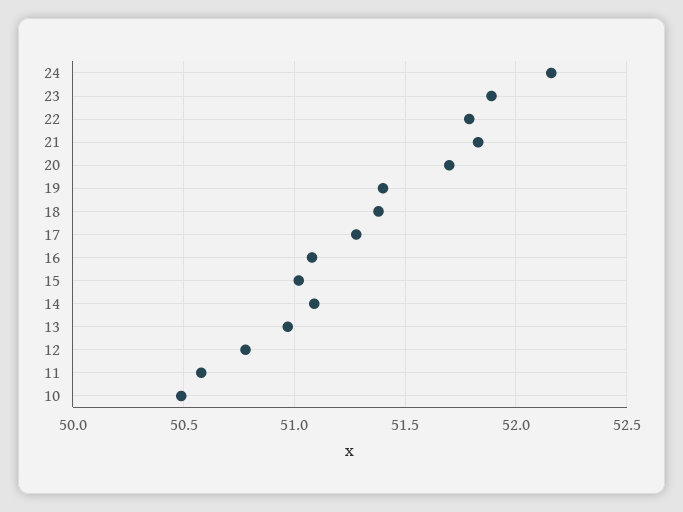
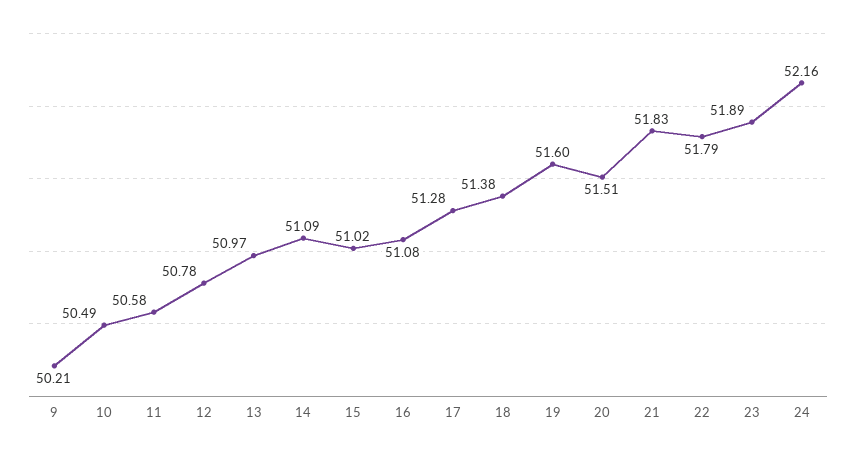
20: 51.7 -> 51.51
19: 51.4 -> 51.6
9: none -> 50.21

